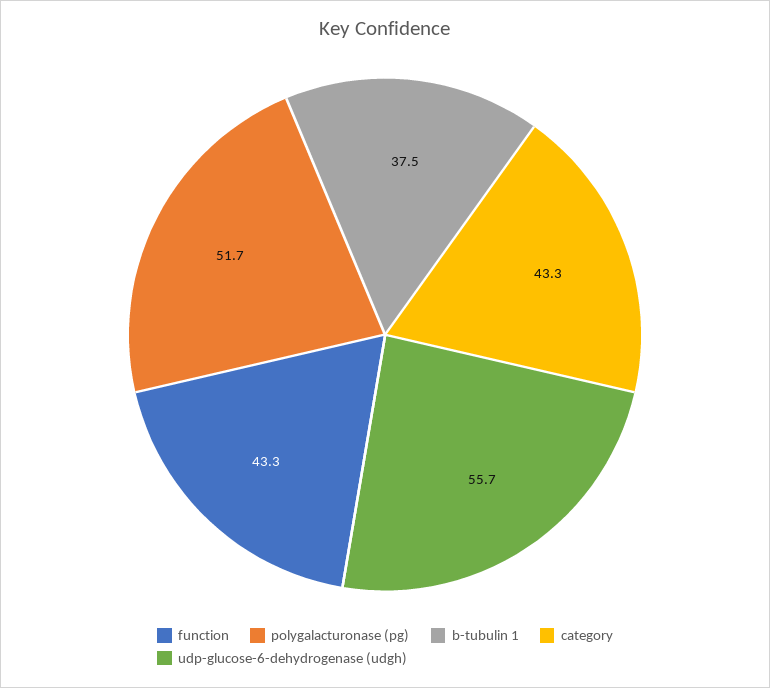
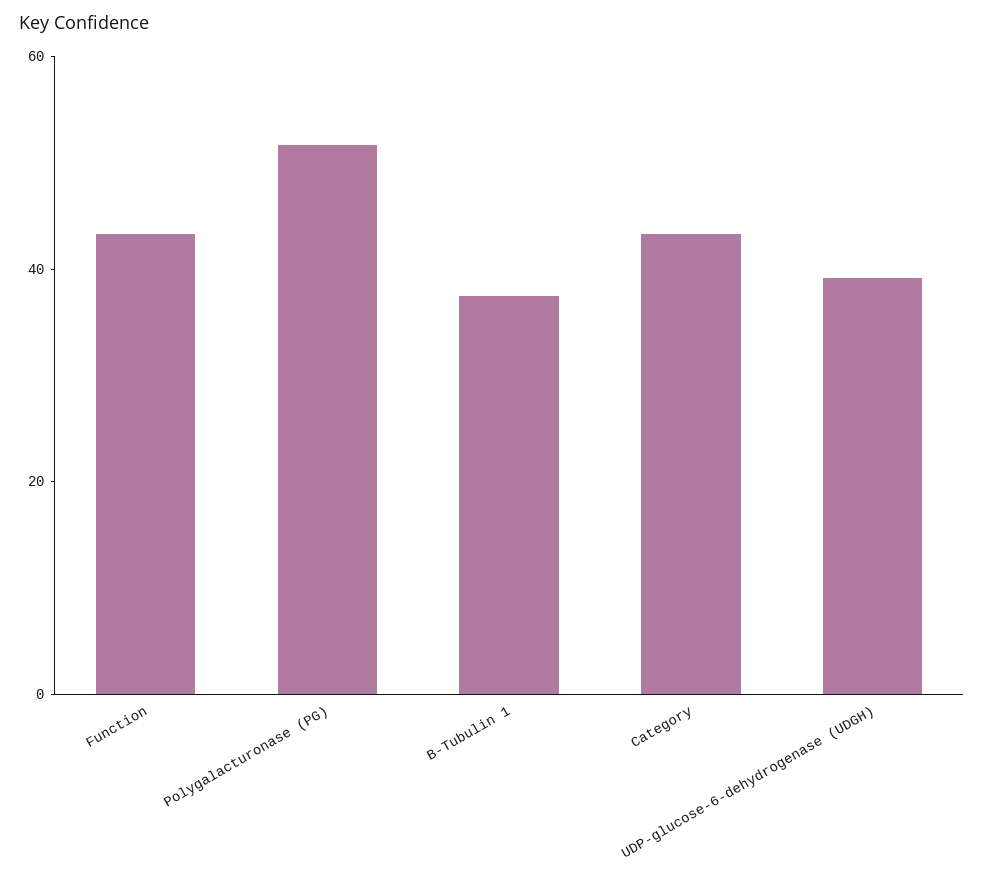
udp-glucose-6-dehydrogenase (udgh): 55.7 -> 40

